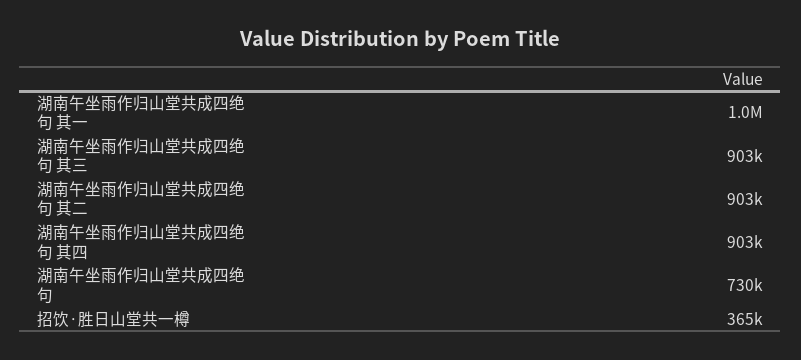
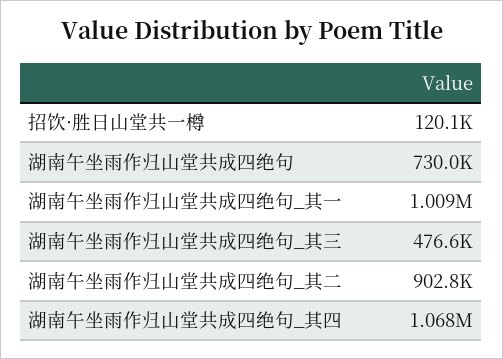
湖南午坐雨作归山堂共成四绝句 其三: 903000 -> 476600
湖南午坐雨作归山堂共成四绝句 其四: 903000 -> 1068000
招饮·胜日山堂共一樽: 365000 -> 120100

